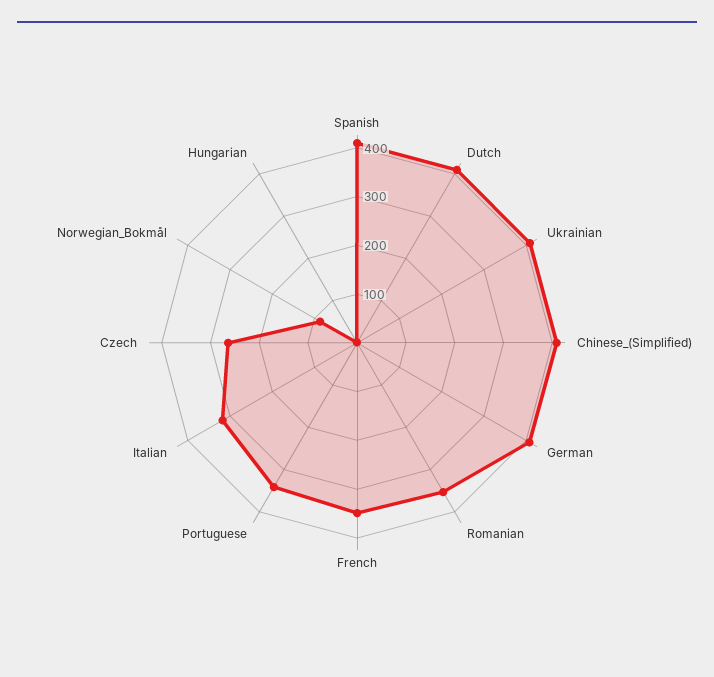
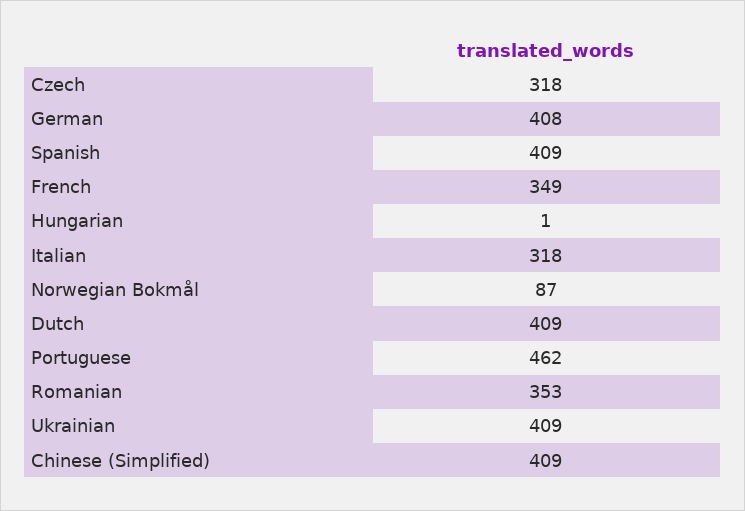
Portuguese: 340 -> 462
Czech: 260 -> 318

